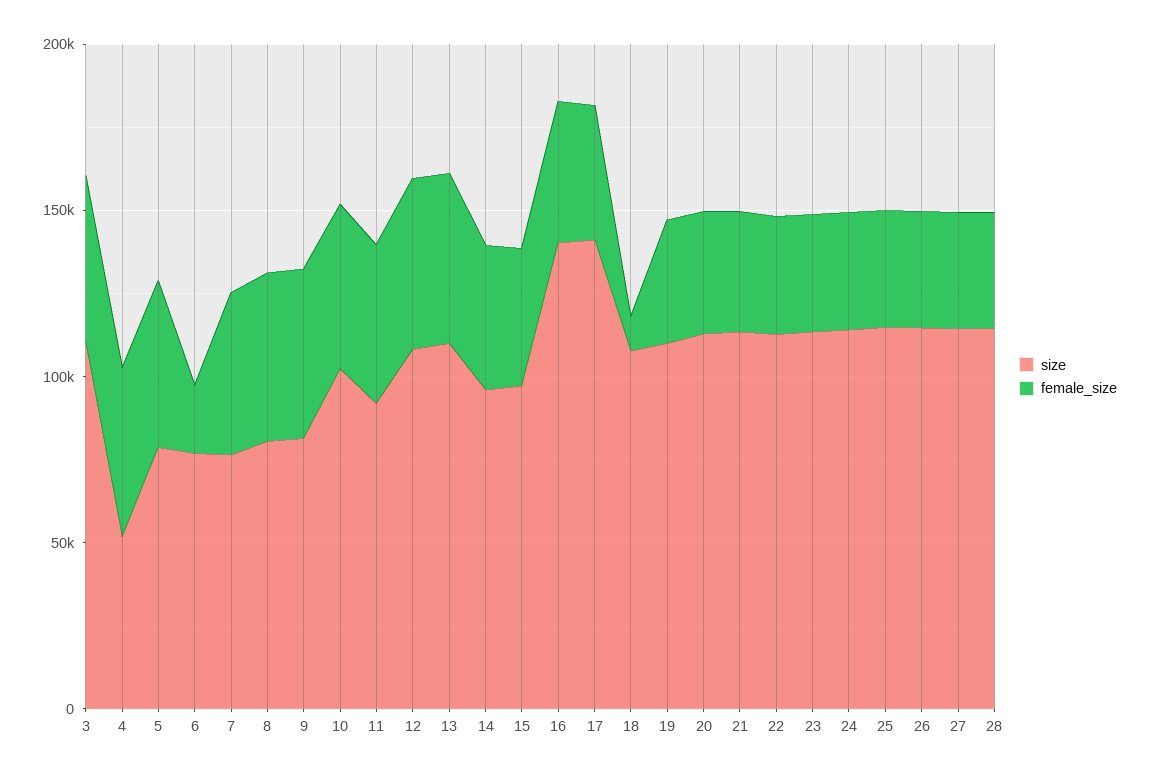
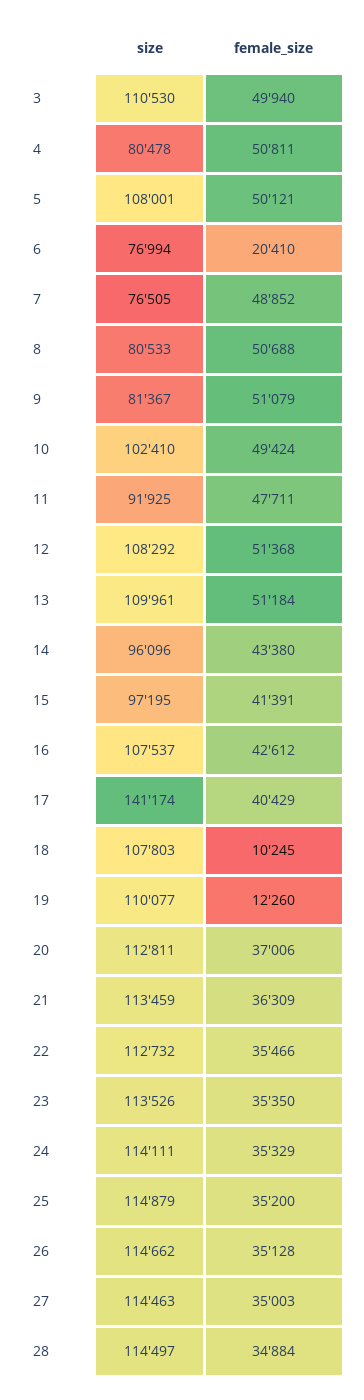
size, 4: 50000 -> 80478
size, 5: 80000 -> 108001
size, 16: 140000 -> 107537
female_size, 19: 40000 -> 12260

